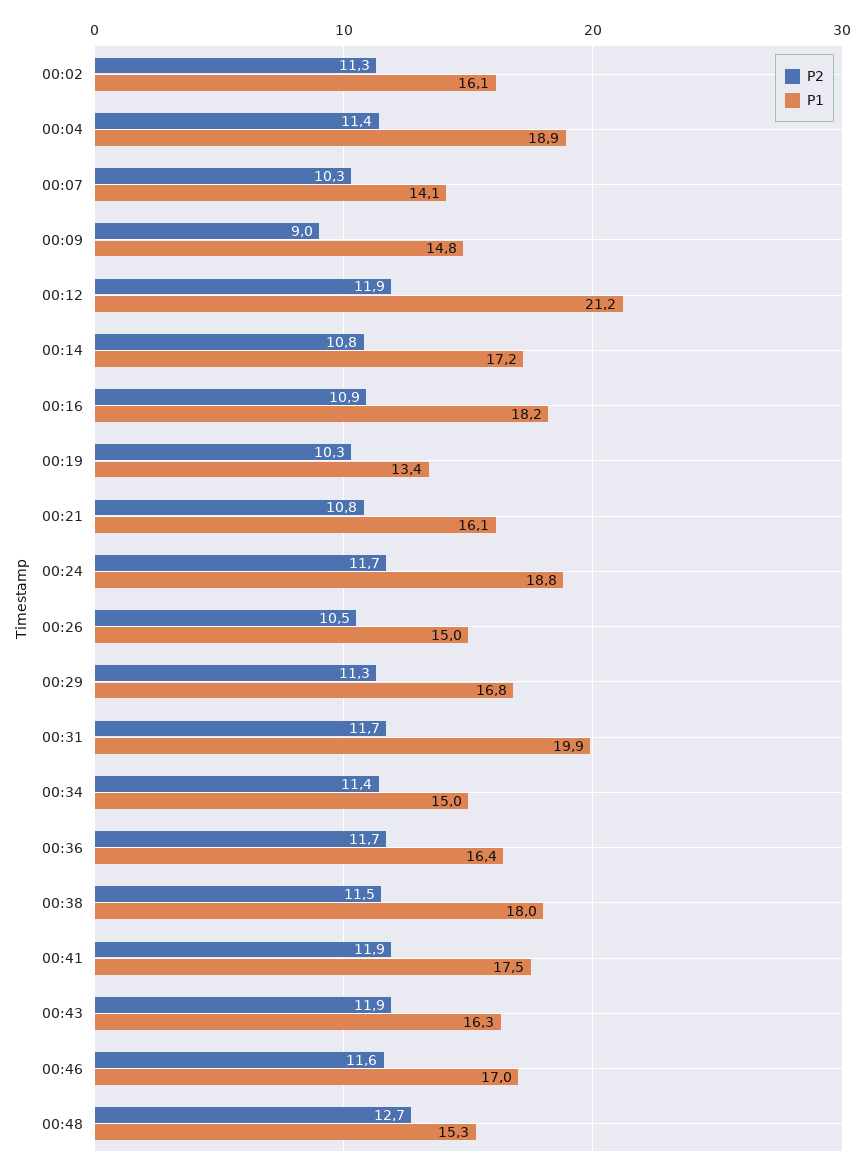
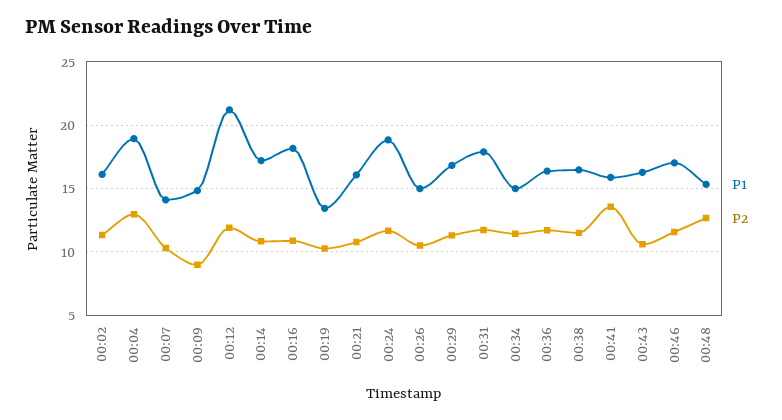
P2, 00:04: 11.4 -> 13
P1, 00:31: 19.9 -> 18
P1, 00:38: 18 -> 16.5
P2, 00:41: 11.9 -> 13.5
P1, 00:41: 17.5 -> 16
P2, 00:43: 11.9 -> 10.5

